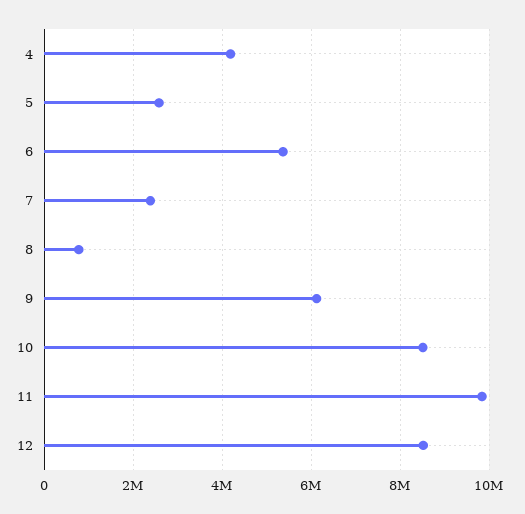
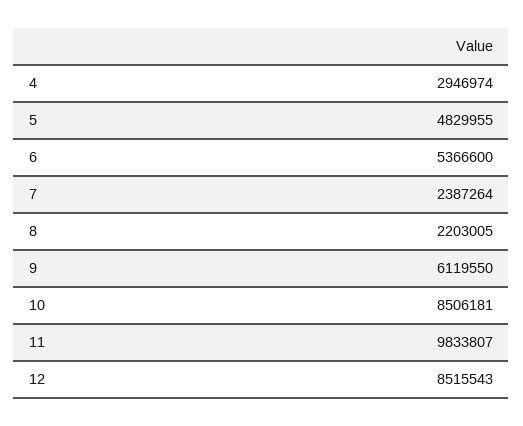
4: 4200000 -> 2946974
5: 2600000 -> 4829955
8: 800000 -> 2203005

